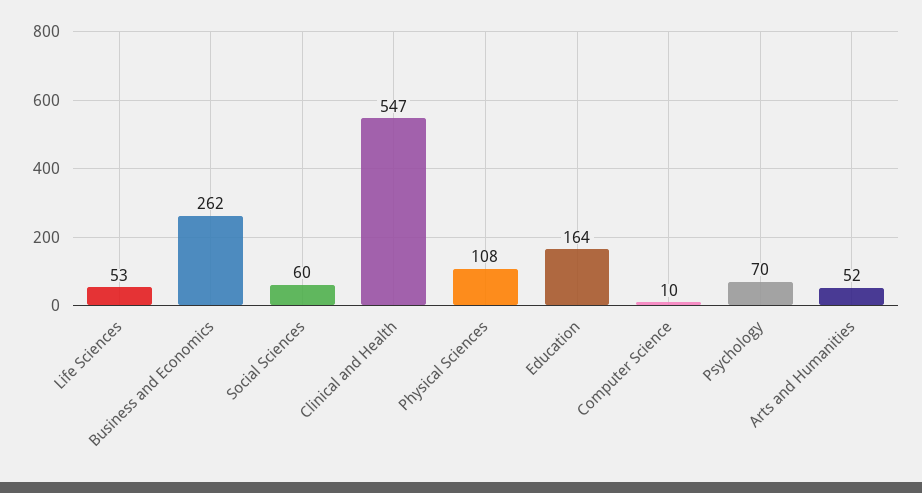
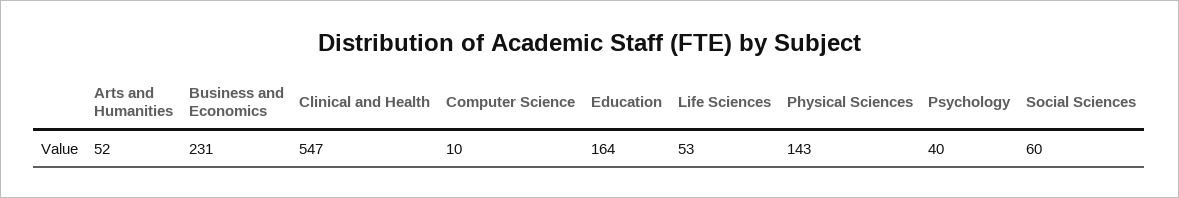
Business and Economics: 262 -> 231
Physical Sciences: 108 -> 143
Psychology: 70 -> 40

